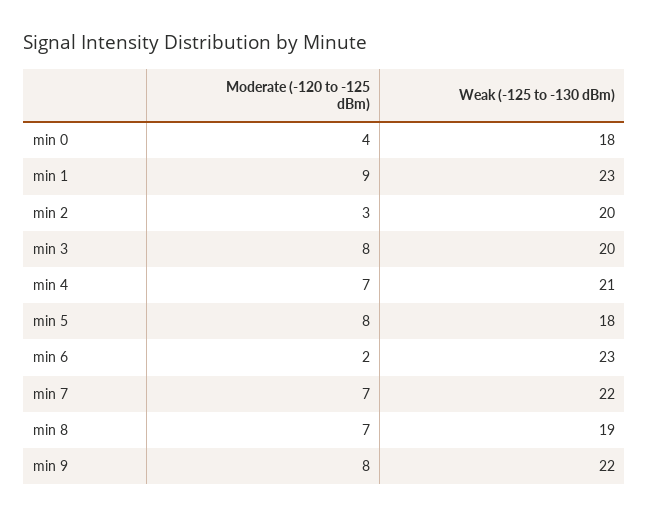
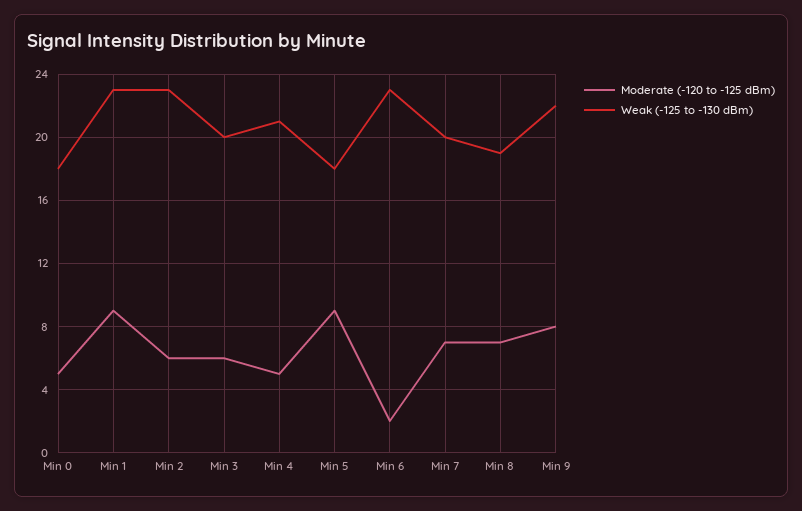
Moderate (-120 to -125 dBm), min 0: 4 -> 5
Moderate (-120 to -125 dBm), min 2: 3 -> 6
Weak (-125 to -130 dBm), min 2: 20 -> 23
Moderate (-120 to -125 dBm), min 3: 8 -> 6
Moderate (-120 to -125 dBm), min 4: 7 -> 5
Moderate (-120 to -125 dBm), min 5: 8 -> 9
Weak (-125 to -130 dBm), min 7: 22 -> 20

